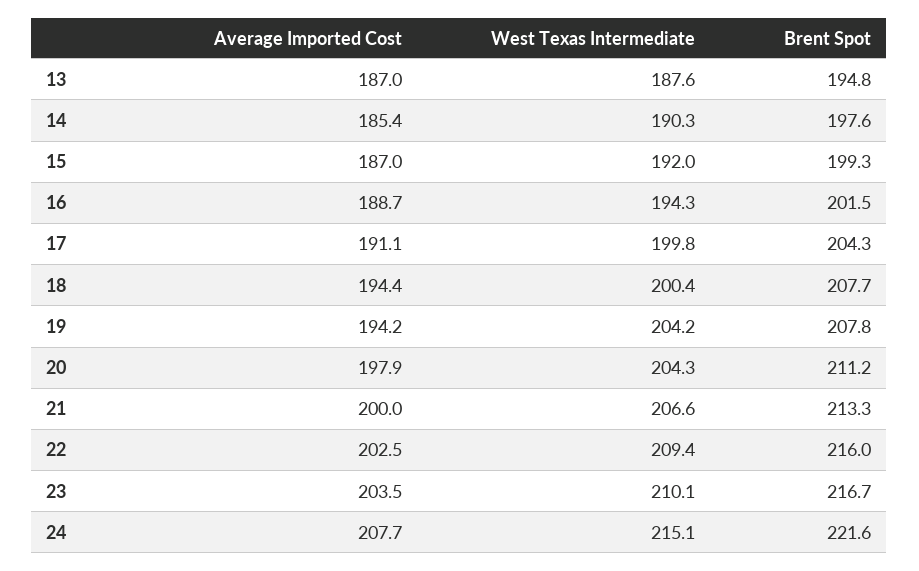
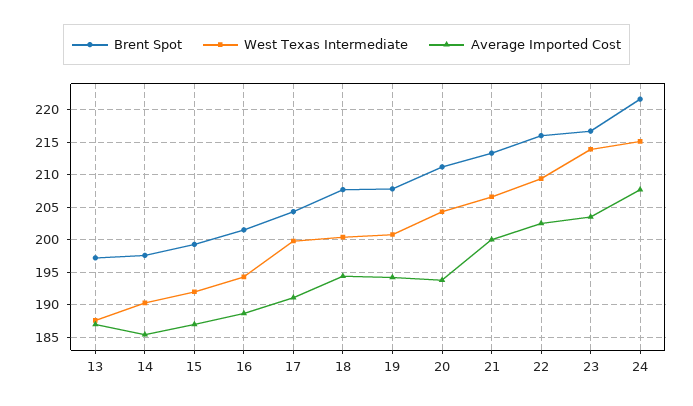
Brent Spot, 13: 194.8 -> 197
West Texas Intermediate, 19: 204.2 -> 201
Average Imported Cost, 20: 197.9 -> 194
West Texas Intermediate, 23: 210.1 -> 214

